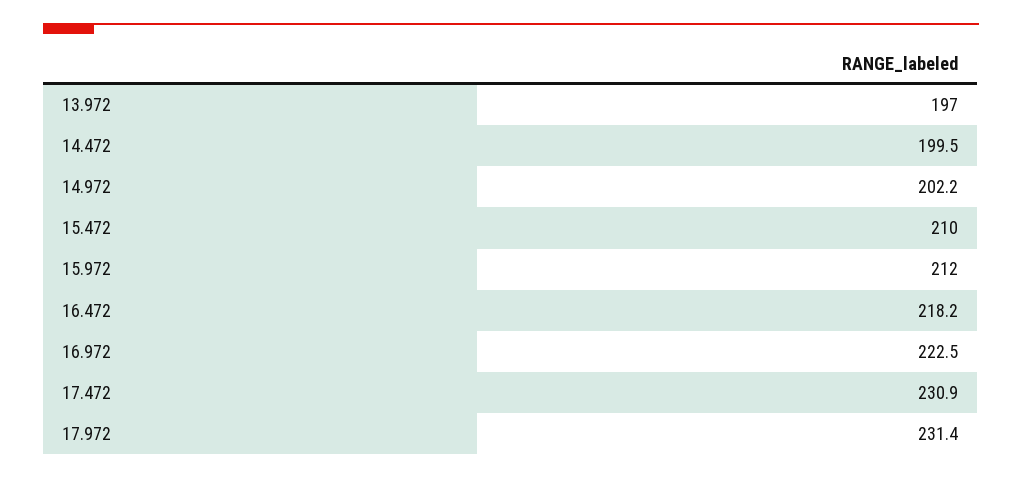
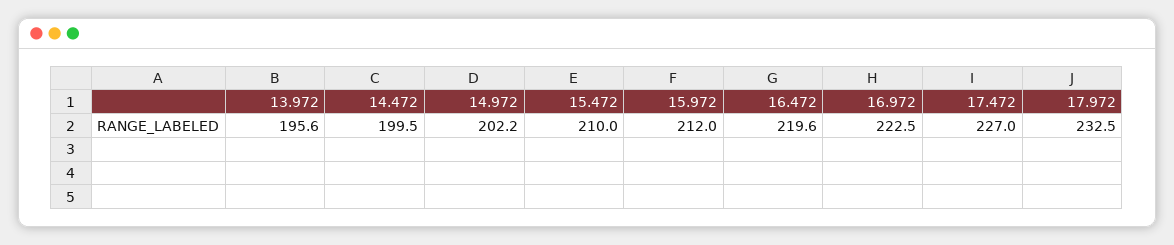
13.972: 197 -> 195.6
16.472: 218.2 -> 219.6
17.472: 230.9 -> 227
17.972: 231.4 -> 232.5

